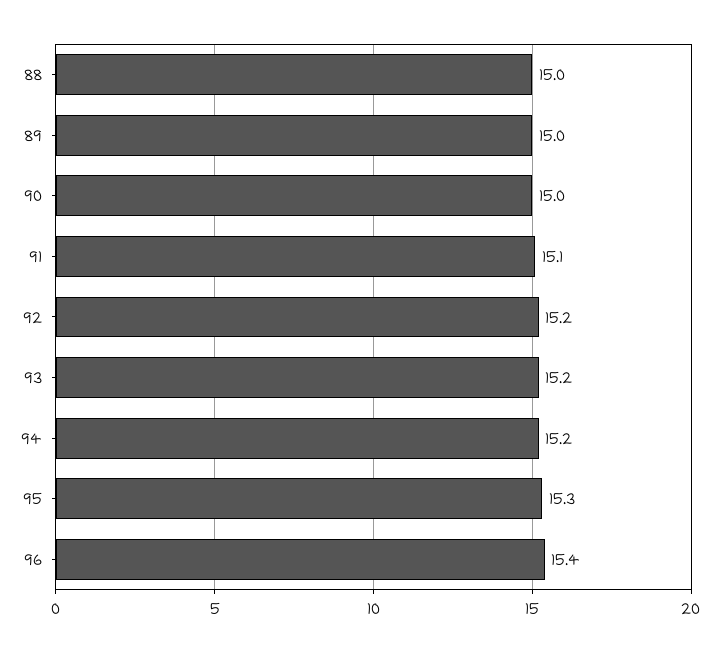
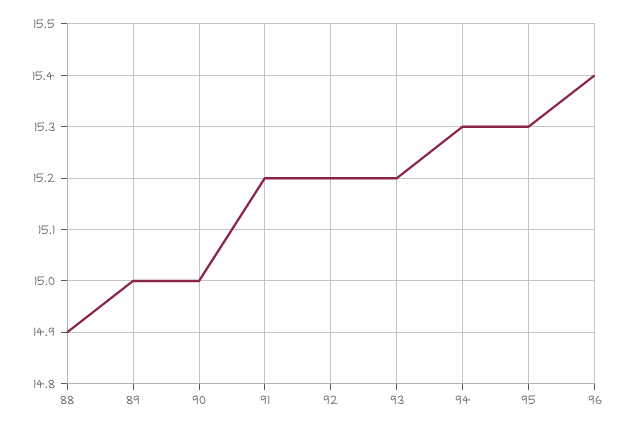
88: 15 -> 14.9
91: 15.1 -> 15.2
94: 15.2 -> 15.3

